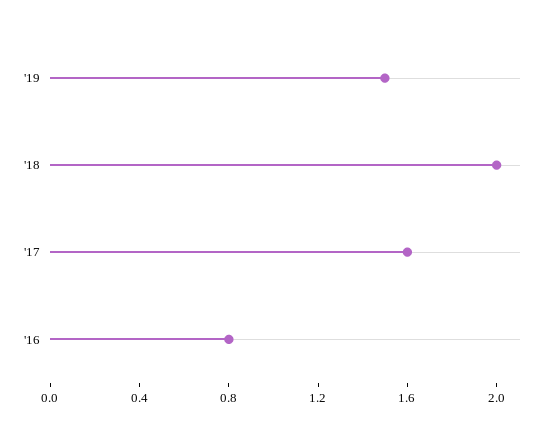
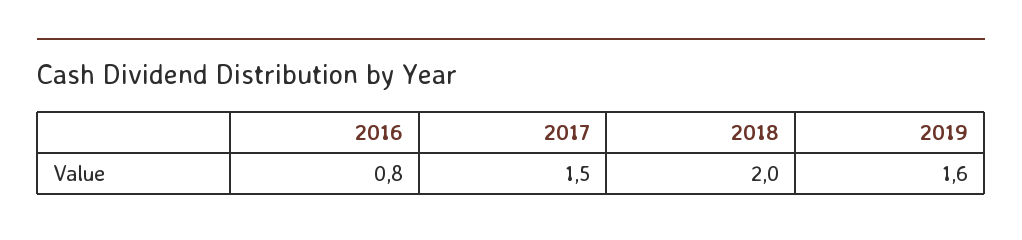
'19: 1.5 -> 1.6
'17: 1.6 -> 1.5

